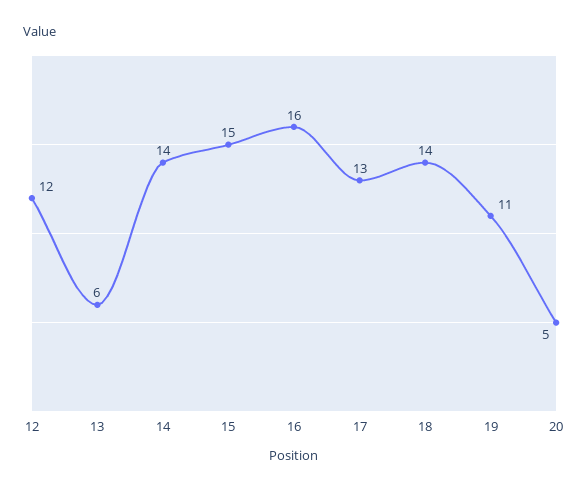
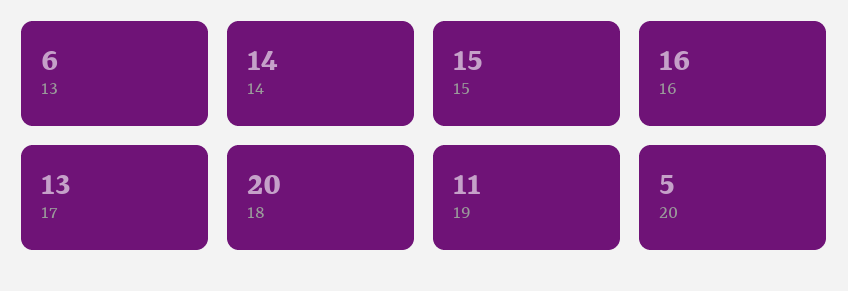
12: 12 -> none
18: 14 -> 20

